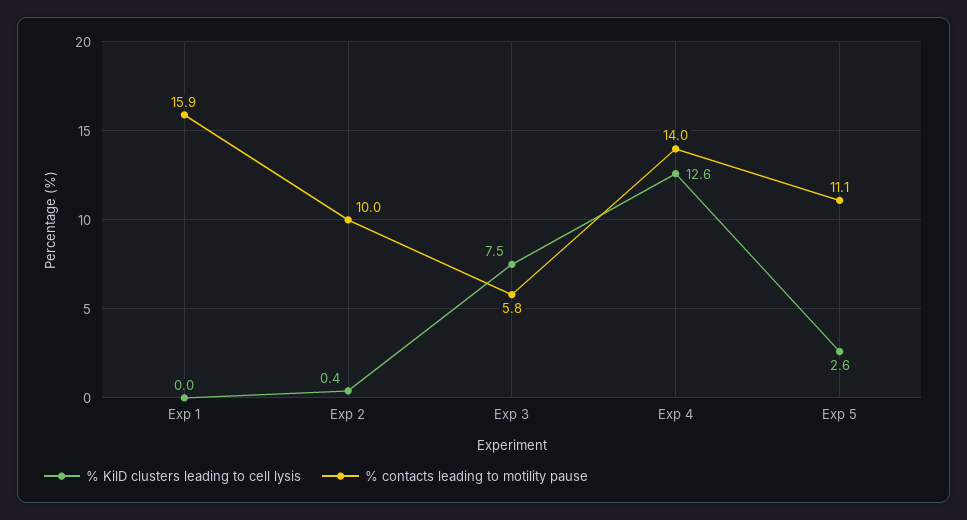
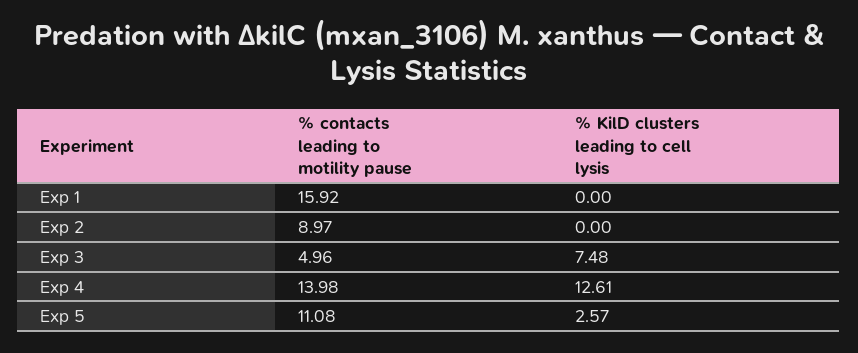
% KilD clusters leading to cell lysis, Exp 2: 0.4 -> 0
% contacts leading to motility pause, Exp 2: 10 -> 8.97
% contacts leading to motility pause, Exp 3: 5.8 -> 4.96

